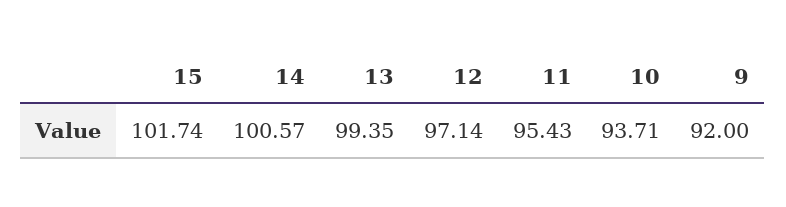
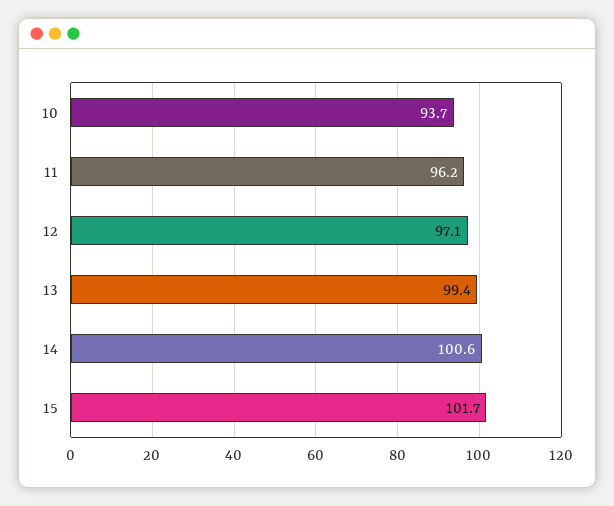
11: 95.43 -> 96.2
9: 92 -> none

